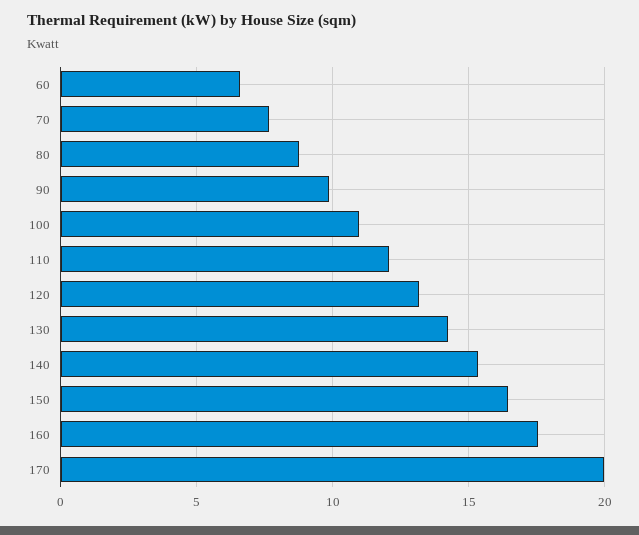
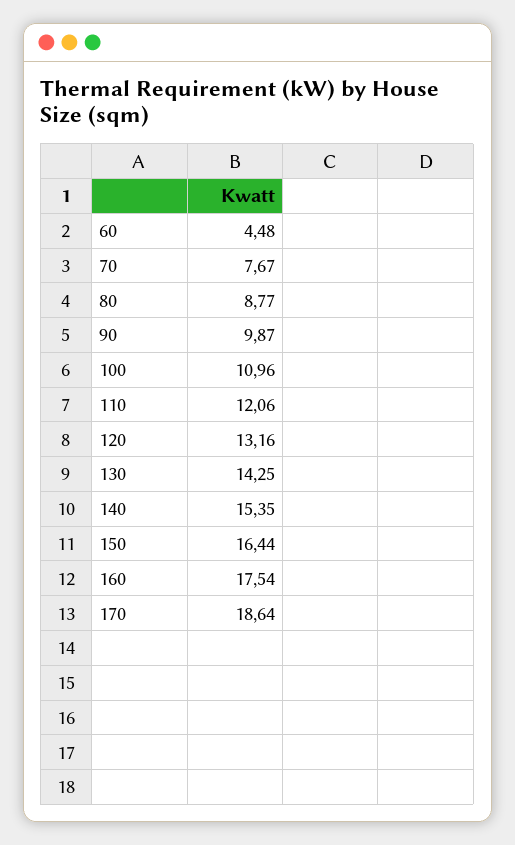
60: 6.5 -> 4.48
170: 20 -> 18.64

